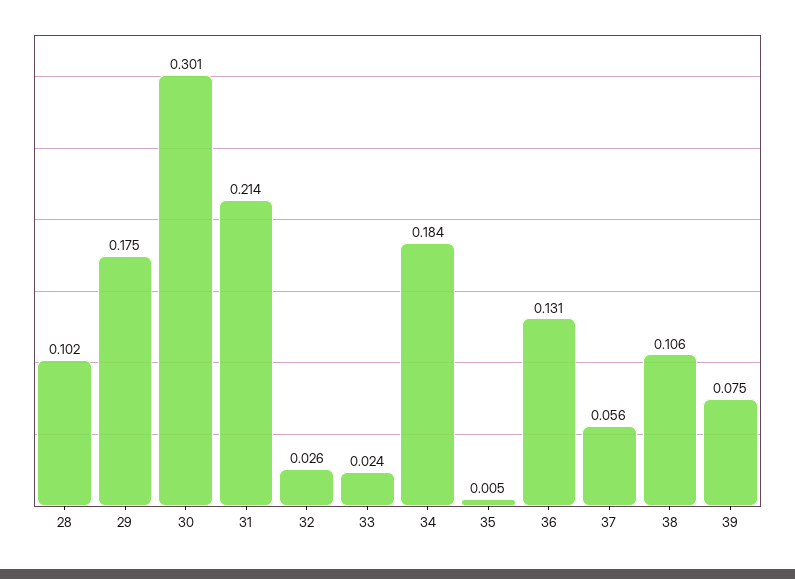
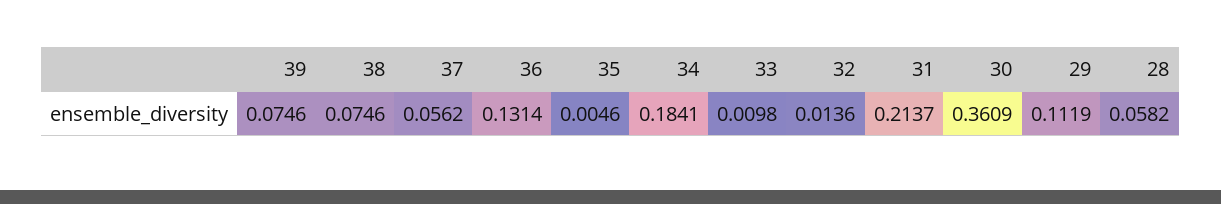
28: 0.102 -> 0.0582
29: 0.175 -> 0.1119
30: 0.301 -> 0.3609
32: 0.026 -> 0.0136
33: 0.024 -> 0.0098
38: 0.106 -> 0.0746

